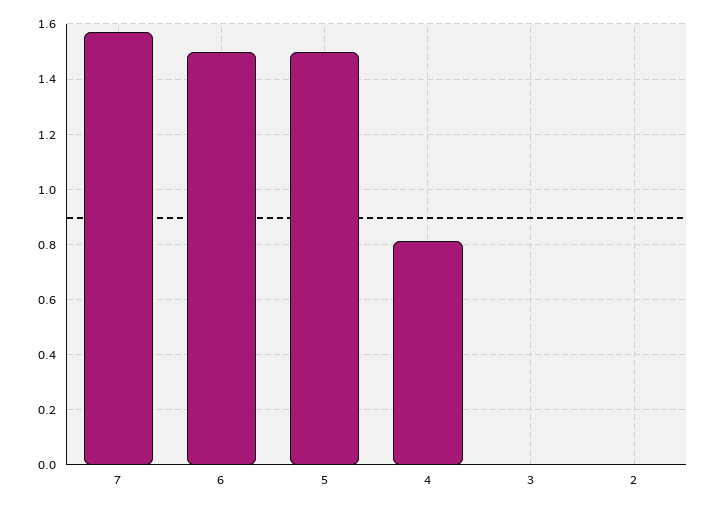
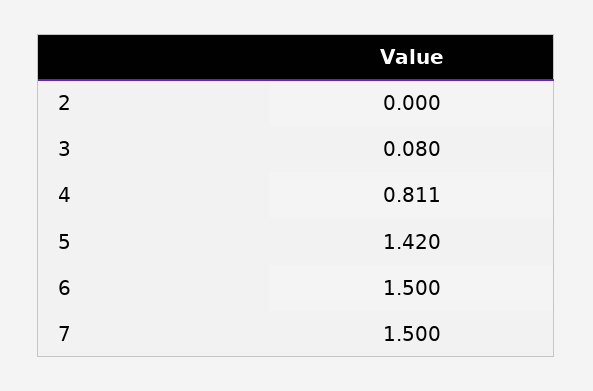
7: 1.575 -> 1.5
5: 1.5 -> 1.42
3: 0 -> 0.08

